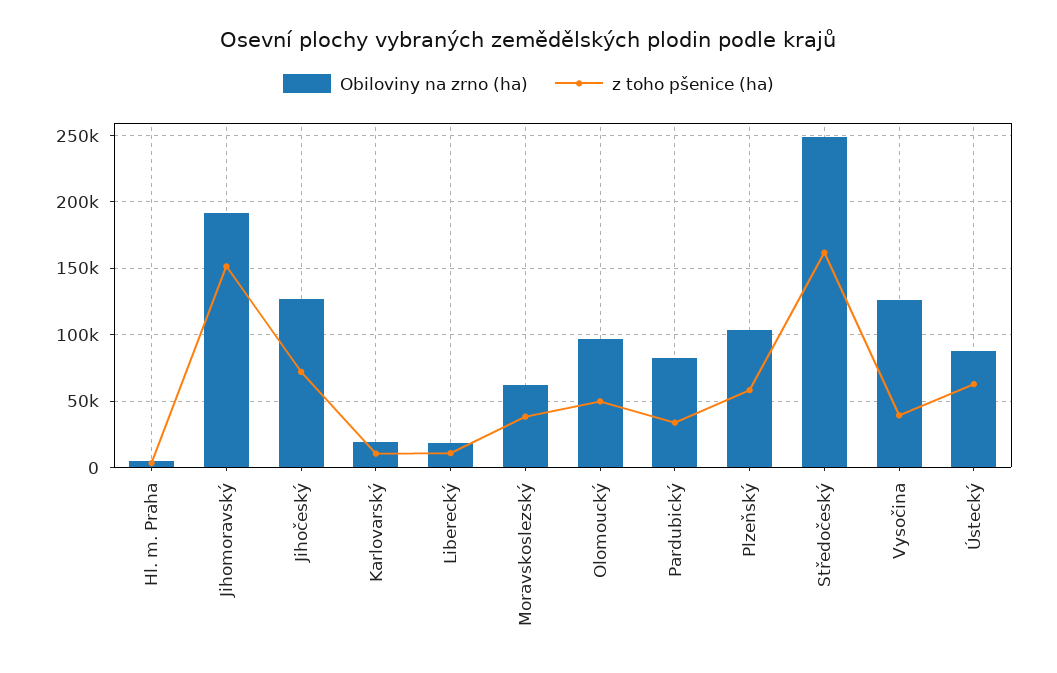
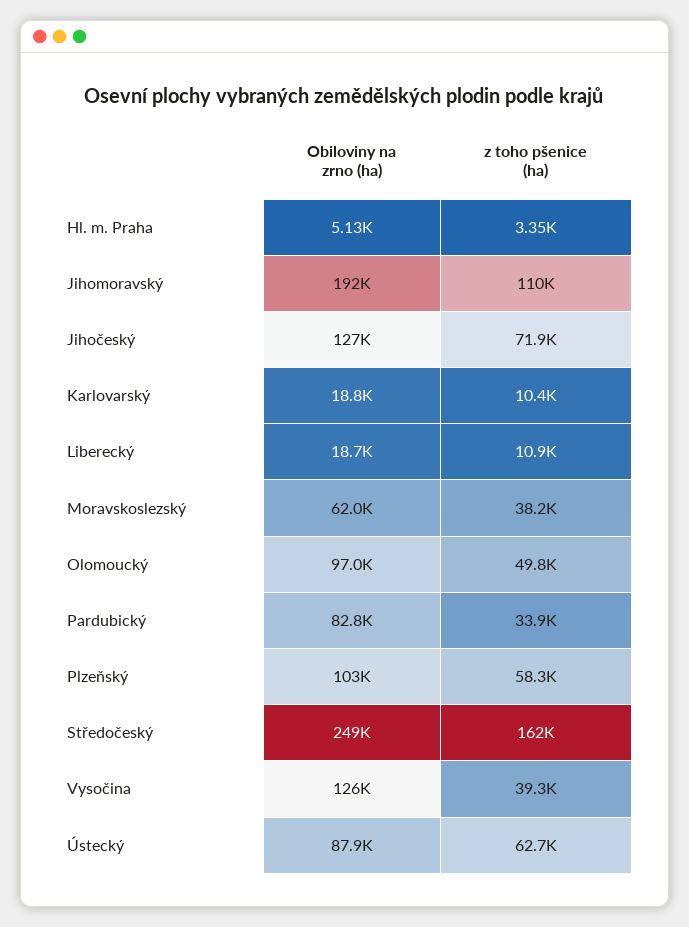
z toho pšenice (ha), Jihomoravský: 150000 -> 110000

